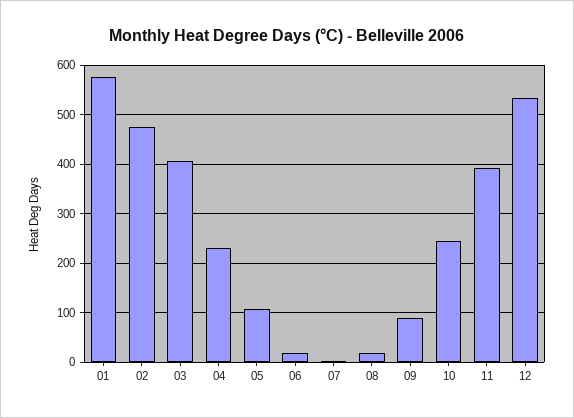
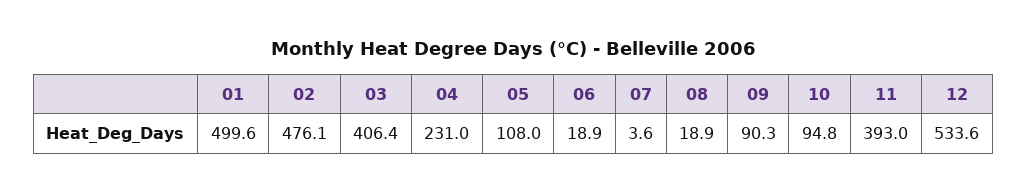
01: 580 -> 499.6
10: 240 -> 94.8

